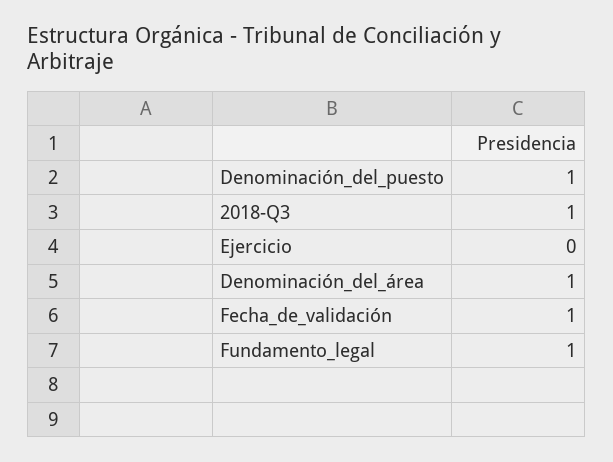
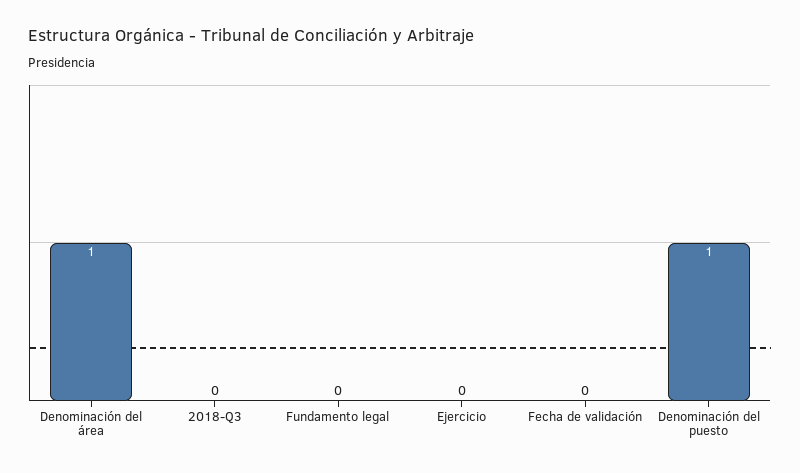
2018-Q3: 1 -> 0
Fecha_de_validación: 1 -> 0
Fundamento_legal: 1 -> 0

